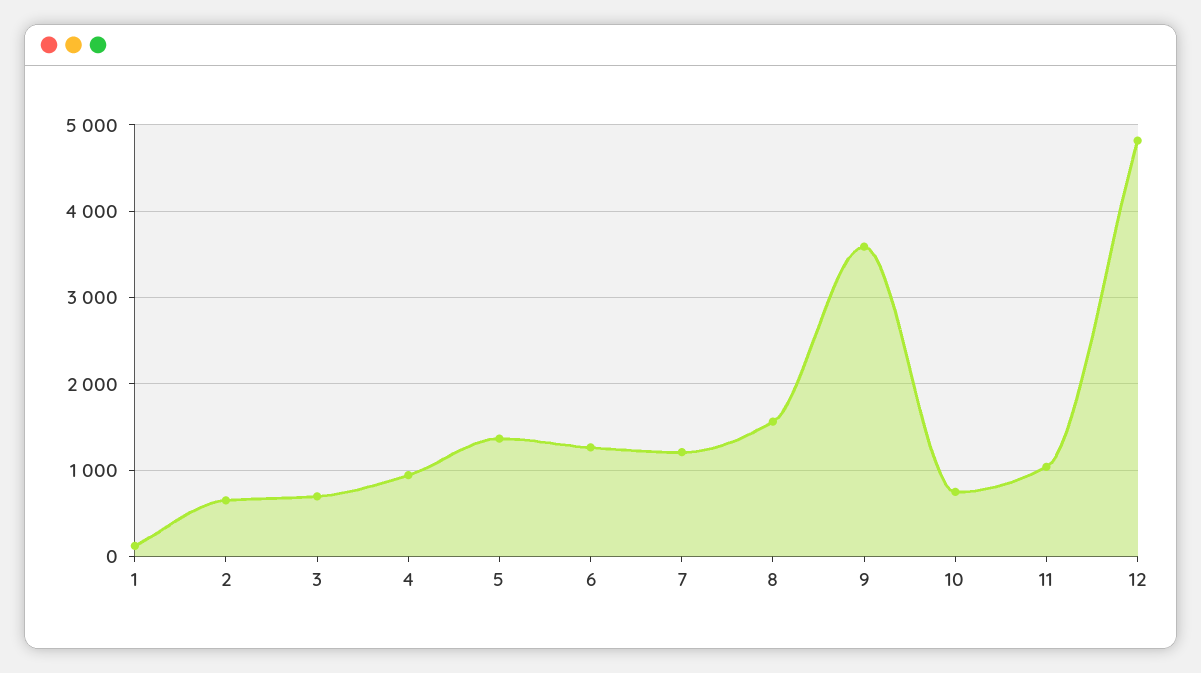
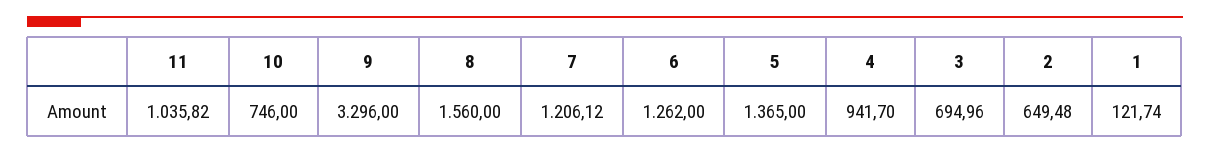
9: 3600 -> 3296
12: 4800 -> none

